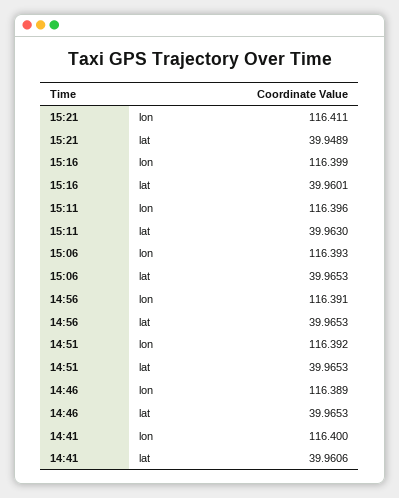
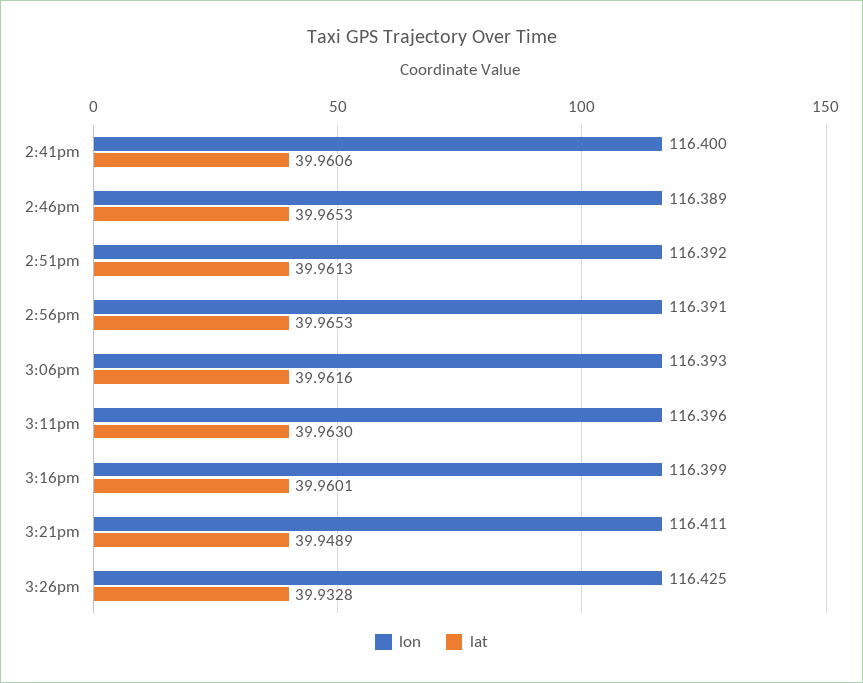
lat, 15:06: 39.9653 -> 39.9616
lat, 14:51: 39.9653 -> 39.9613
lon, 3:26pm: none -> 116.425
lat, 3:26pm: none -> 39.9328

